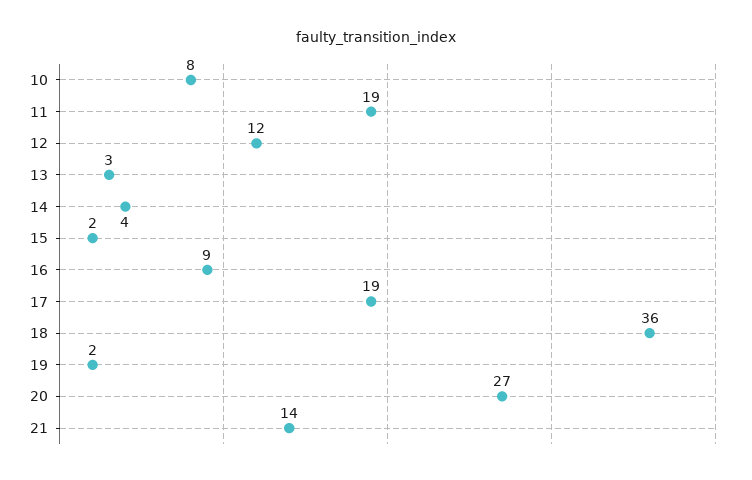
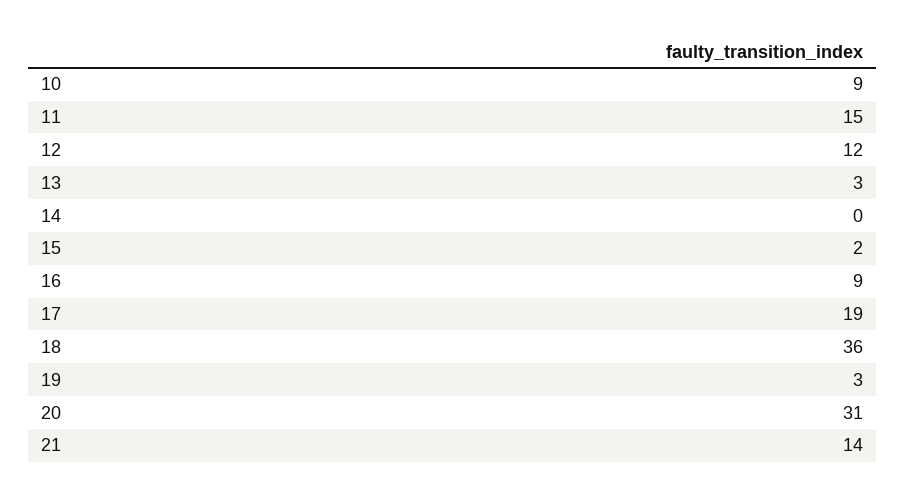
10: 8 -> 9
11: 19 -> 15
14: 4 -> 0
19: 2 -> 3
20: 27 -> 31

